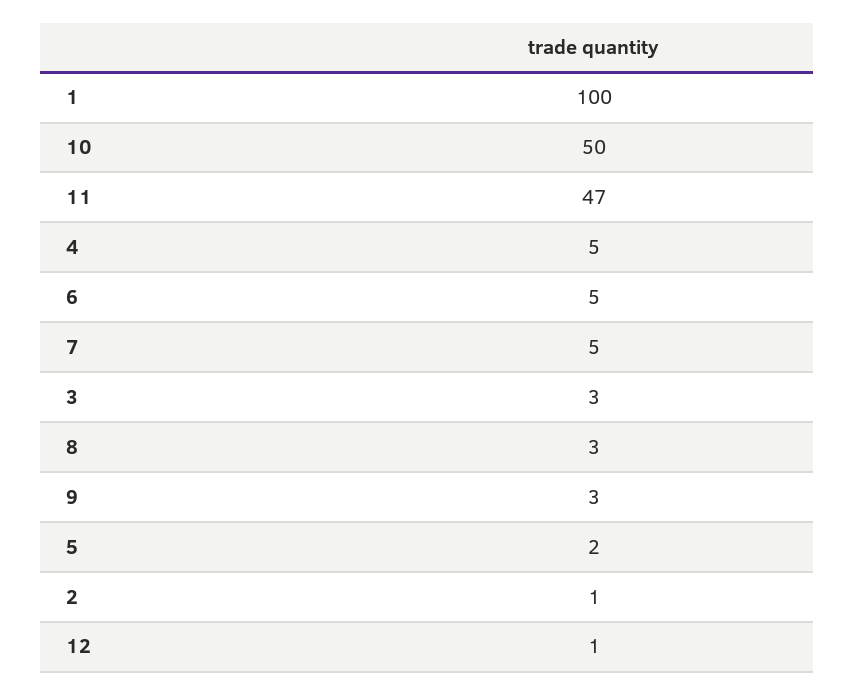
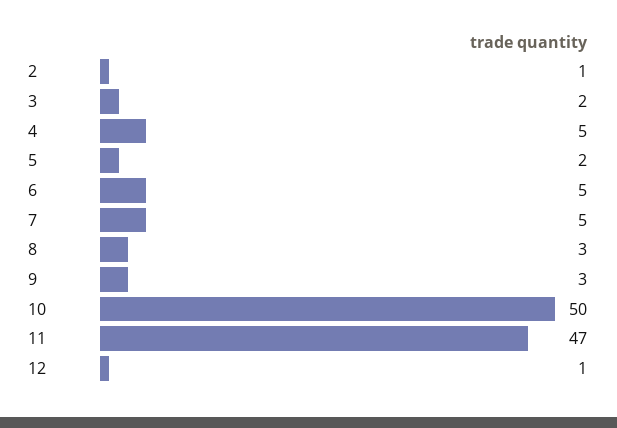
1: 100 -> none
3: 3 -> 2

